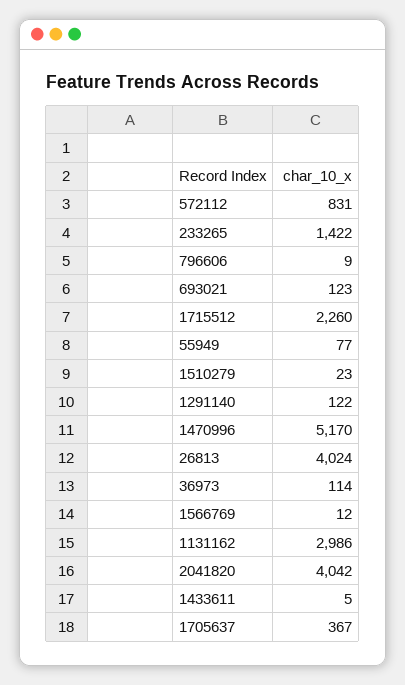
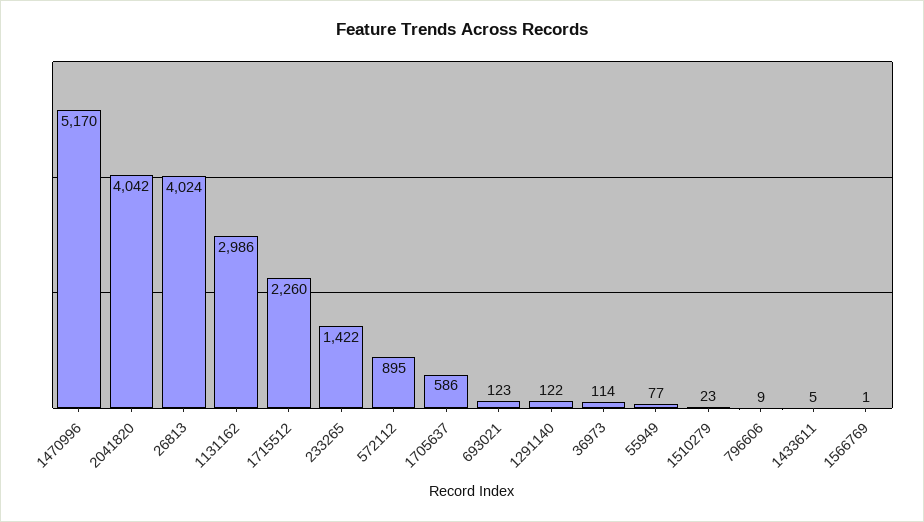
572112: 831 -> 895
1566769: 12 -> 1
1705637: 367 -> 586

